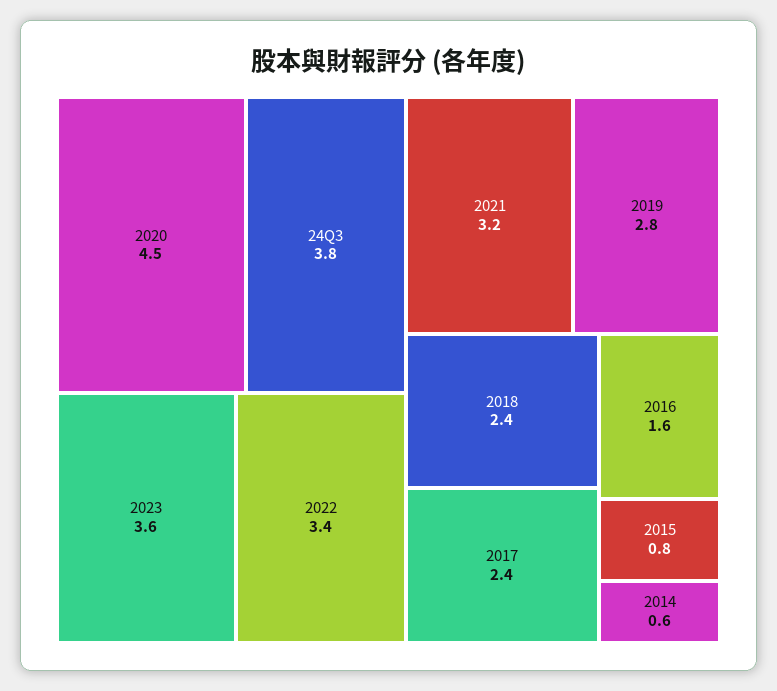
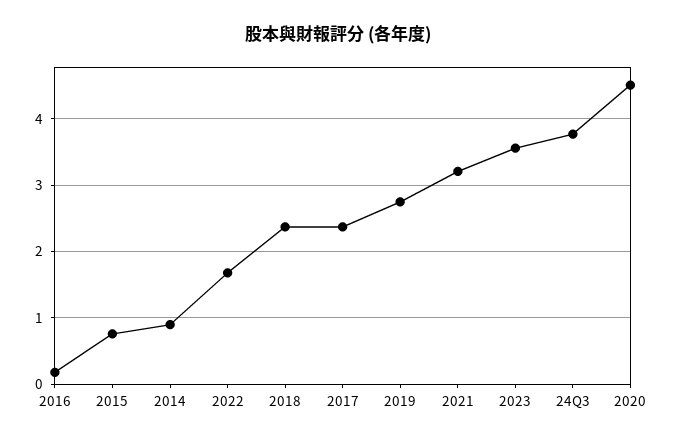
2022: 3.4 -> 1.7
2016: 1.6 -> 0.2
2014: 0.6 -> 0.9

